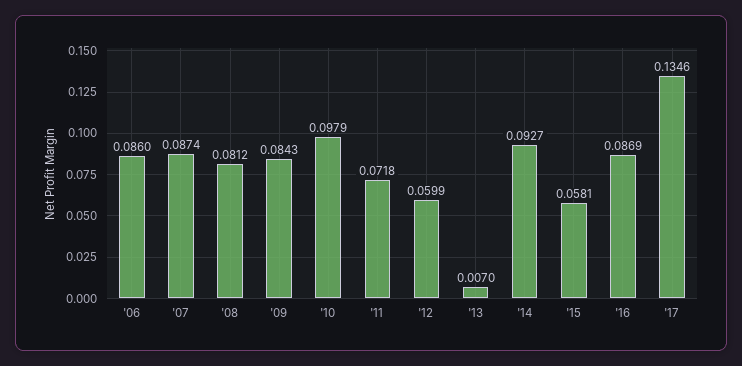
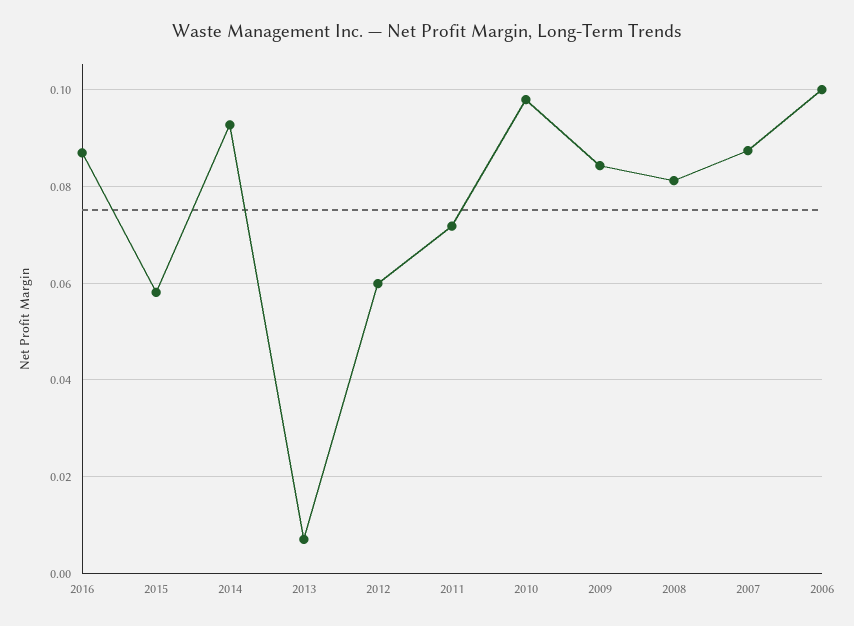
'06: 0.086 -> 0.1
'17: 0.1346 -> none

